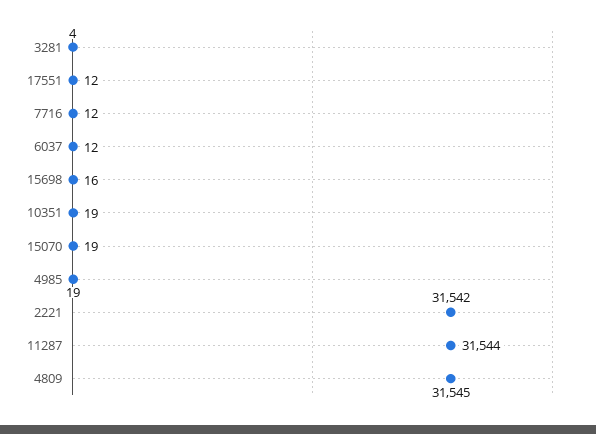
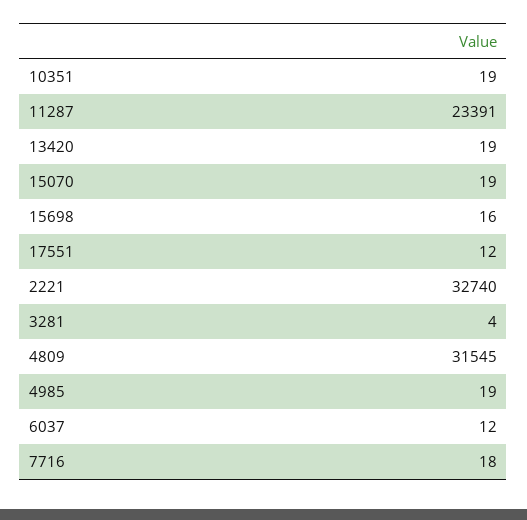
7716: 12 -> 18
2221: 31542 -> 32740
11287: 31544 -> 23391
13420: none -> 19

